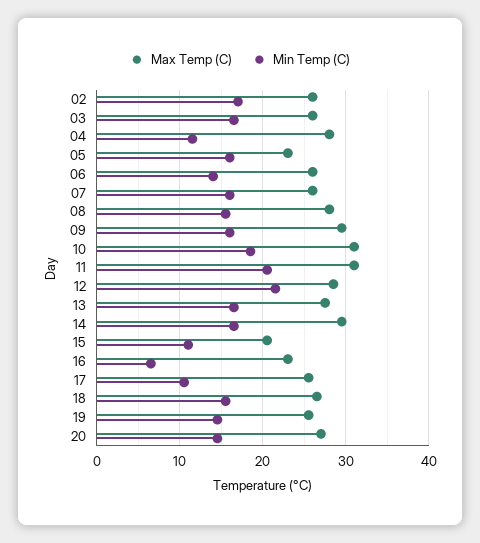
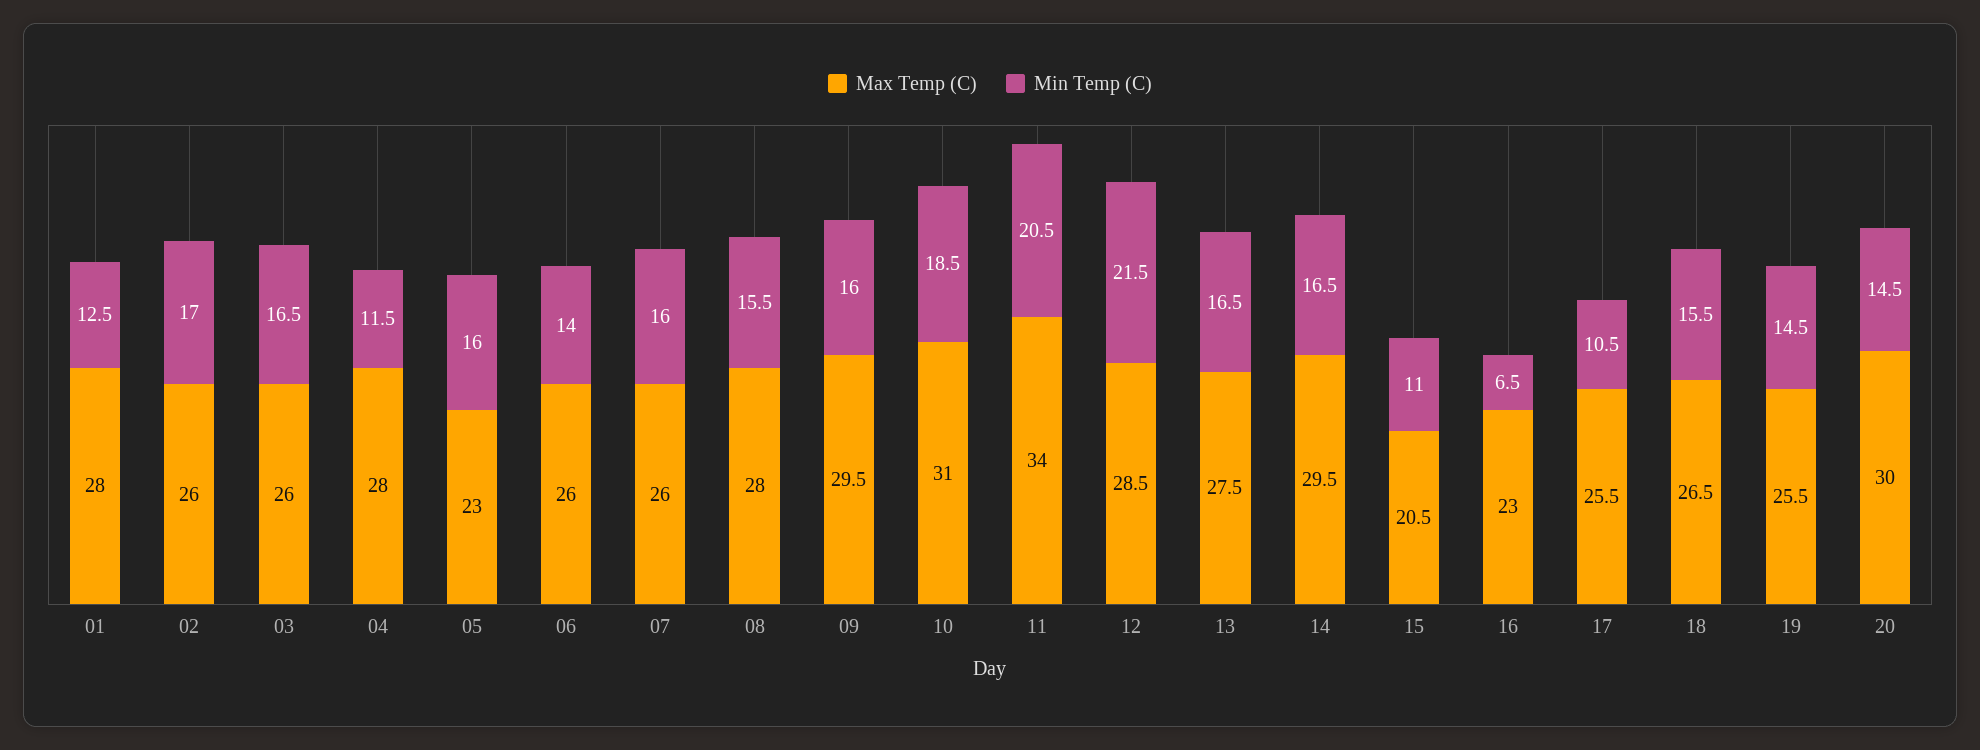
Max Temp (C), 11: 31 -> 34
Max Temp (C), 20: 27 -> 30
Max Temp (C), 01: none -> 28
Min Temp (C), 01: none -> 12.5

